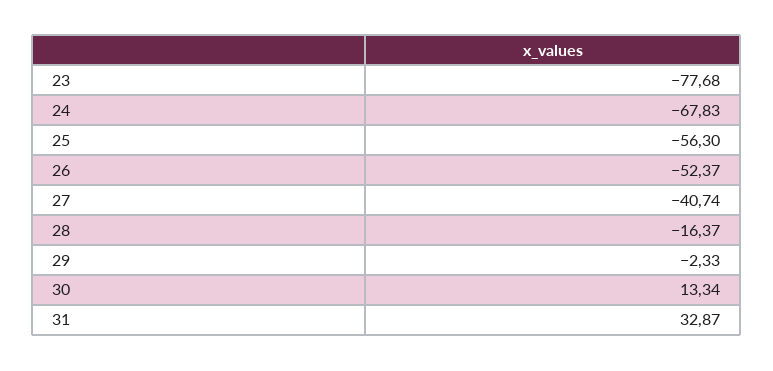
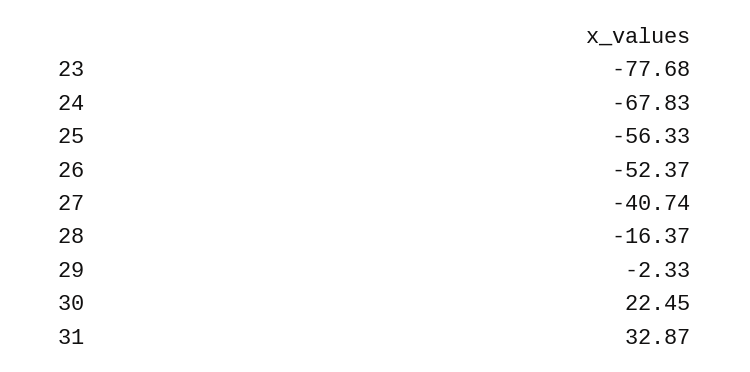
25: -56.3 -> -56.33
30: 13.34 -> 22.45

